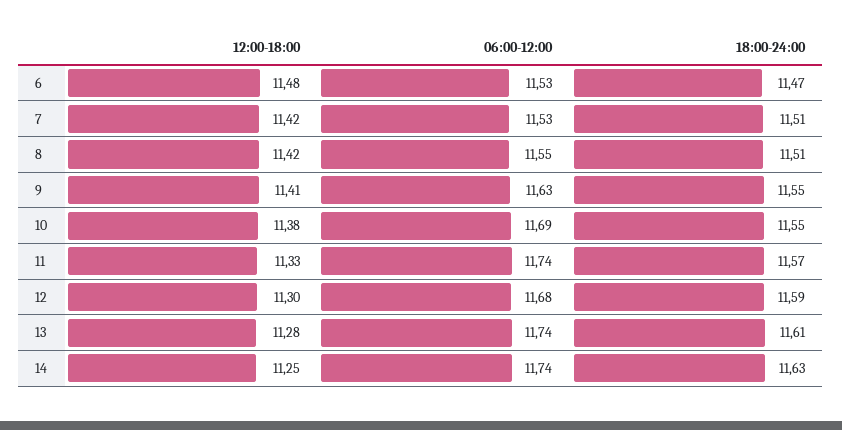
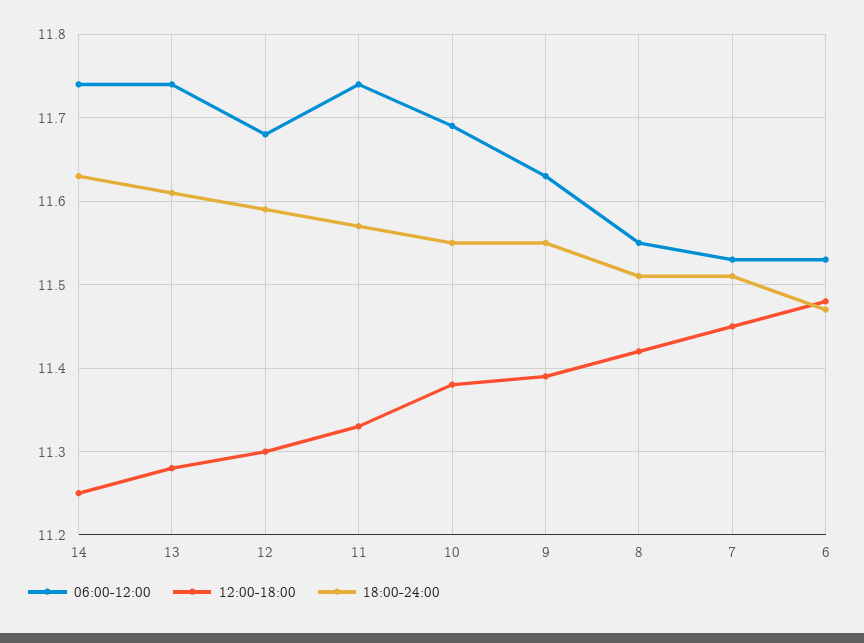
12:00-18:00, 7: 11.42 -> 11.45
12:00-18:00, 9: 11.41 -> 11.39

